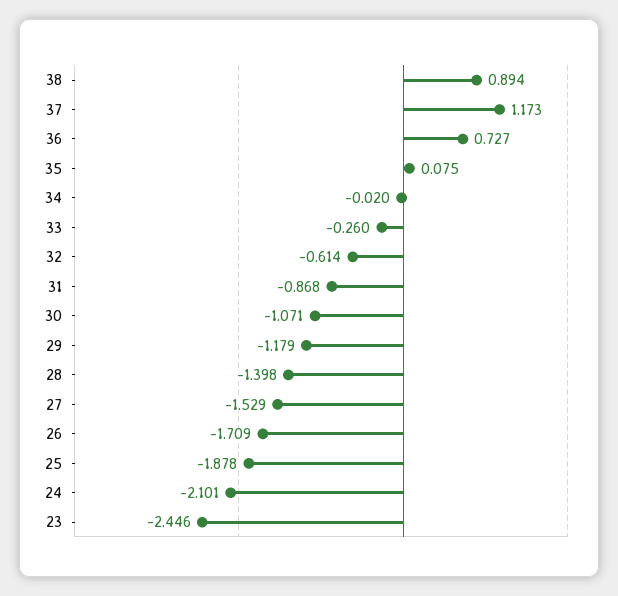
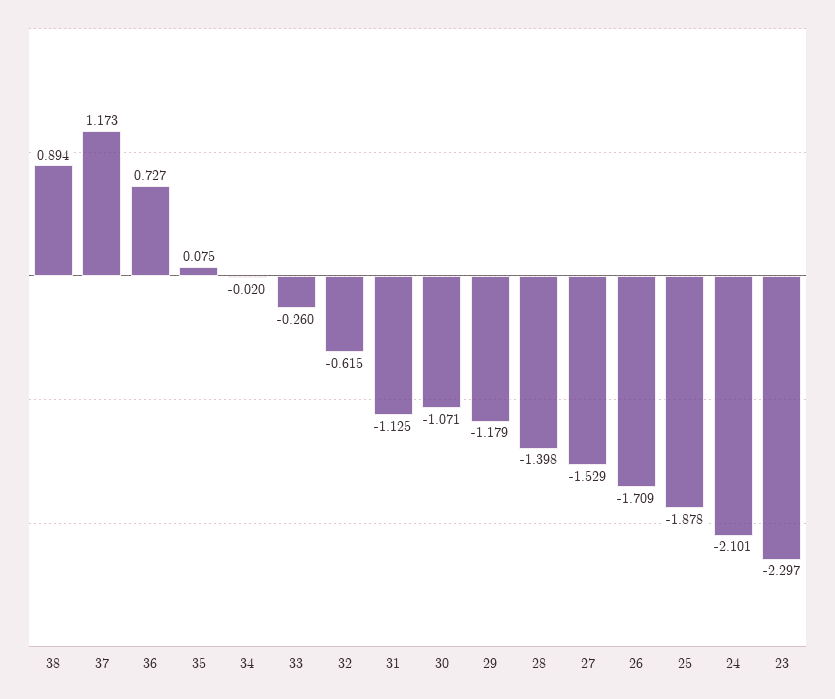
32: -0.614 -> -0.615
31: -0.868 -> -1.125
23: -2.446 -> -2.297

